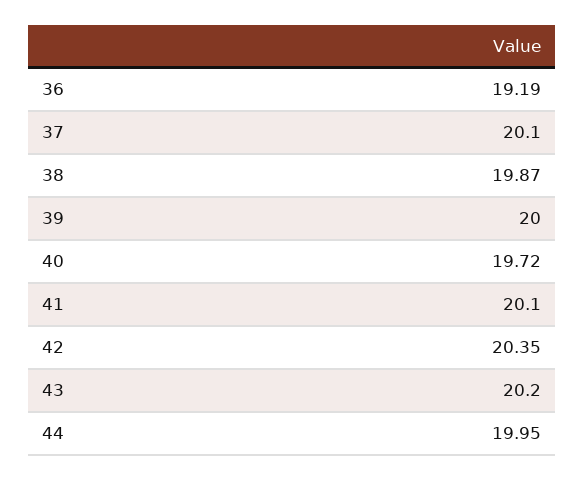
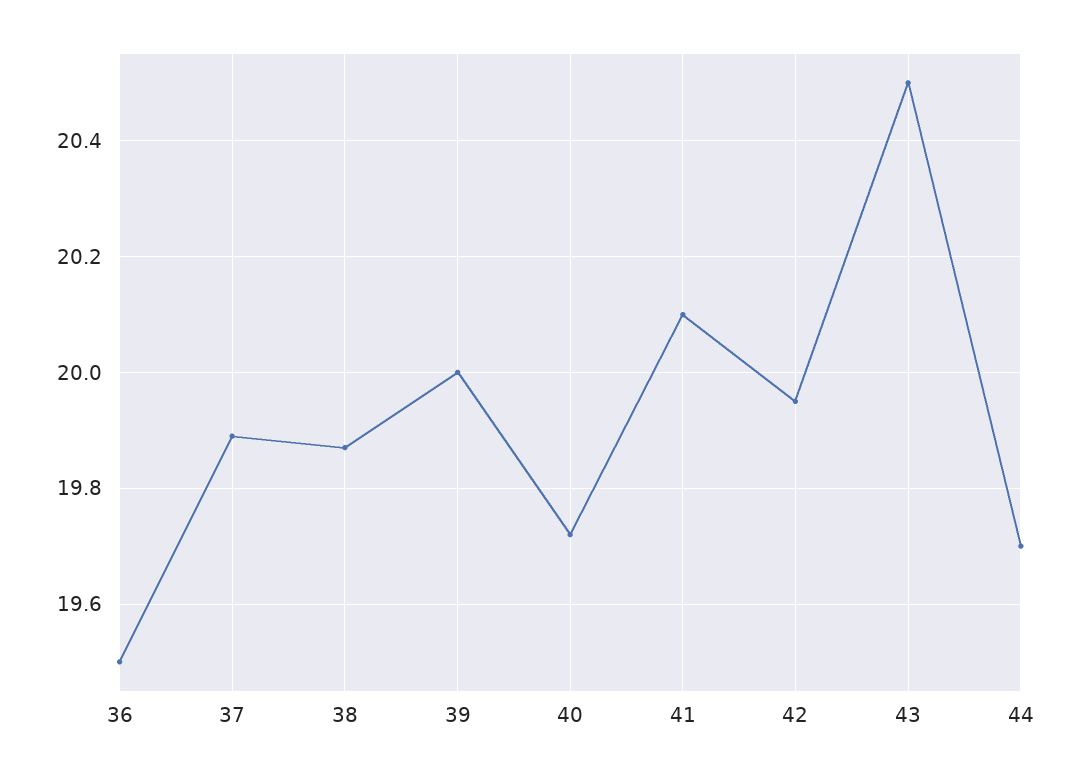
36: 19.19 -> 19.5
37: 20.1 -> 19.9
42: 20.35 -> 19.95
43: 20.2 -> 20.5
44: 19.95 -> 19.7

